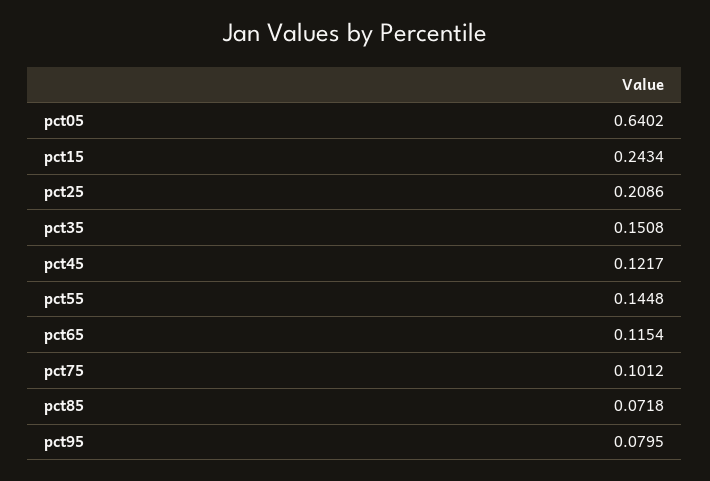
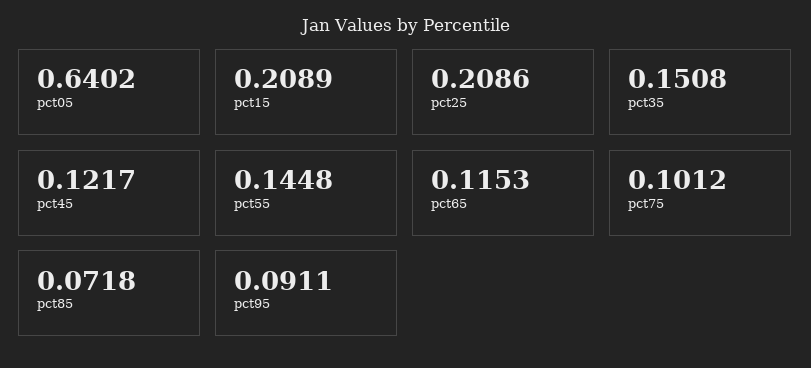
pct15: 0.2434 -> 0.2089
pct65: 0.1154 -> 0.1153
pct95: 0.0795 -> 0.0911

